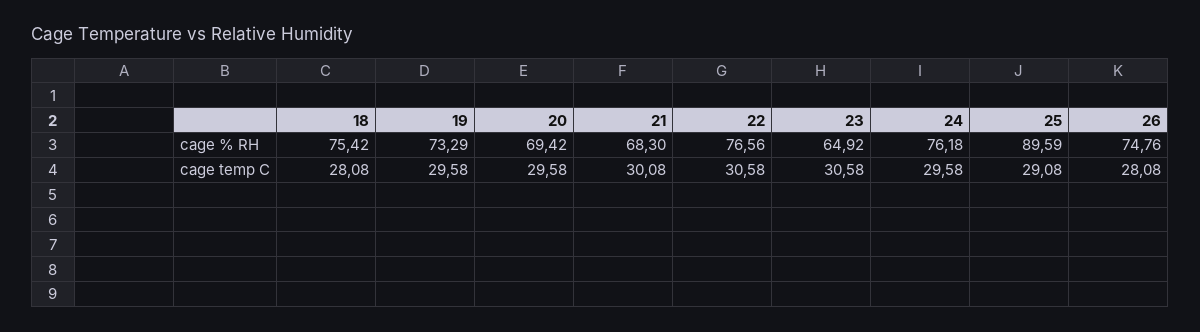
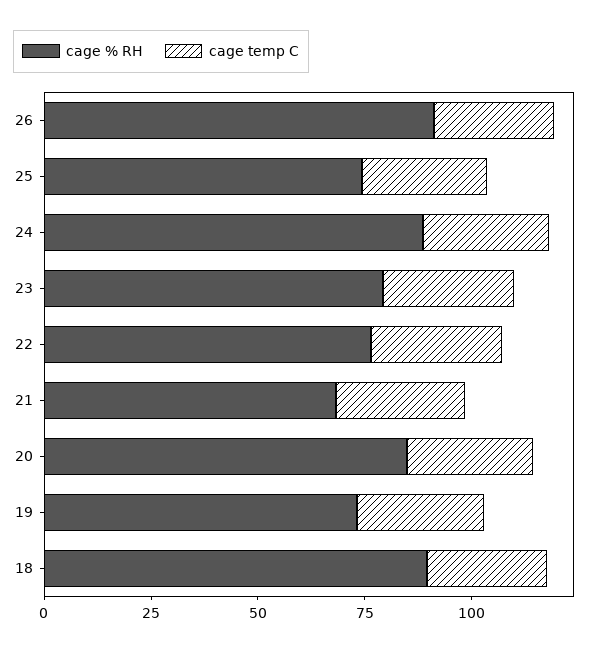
cage % RH, 18: 75.42 -> 90
cage % RH, 20: 69.42 -> 85
cage % RH, 23: 64.92 -> 80
cage % RH, 24: 76.18 -> 90
cage % RH, 25: 89.59 -> 75
cage % RH, 26: 74.76 -> 90

